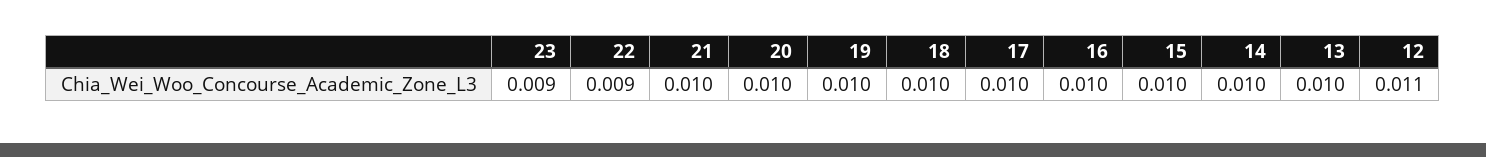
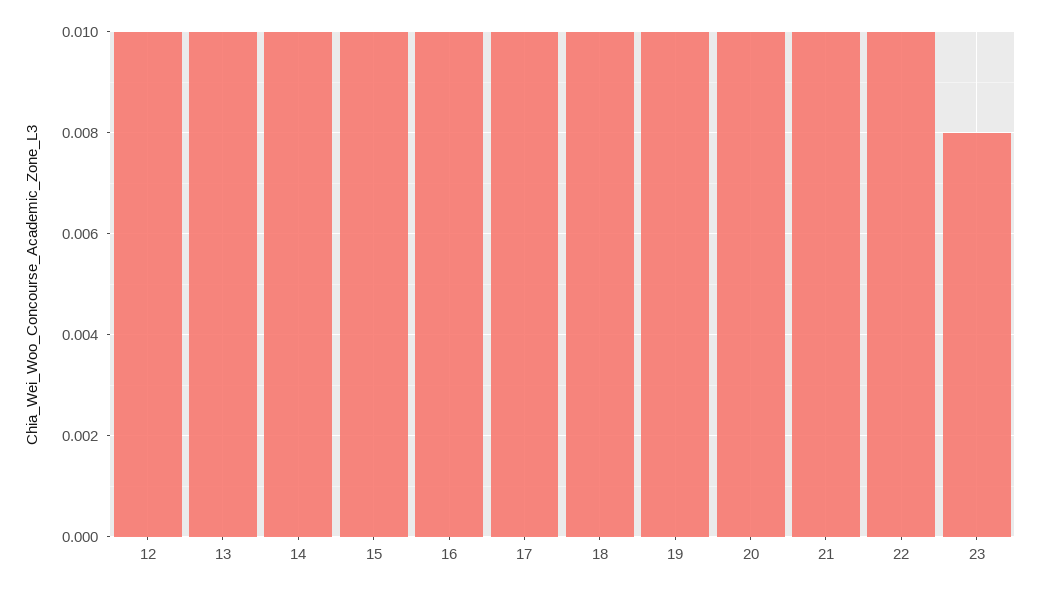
23: 0.009 -> 0.008
22: 0.009 -> 0.01
12: 0.011 -> 0.01

